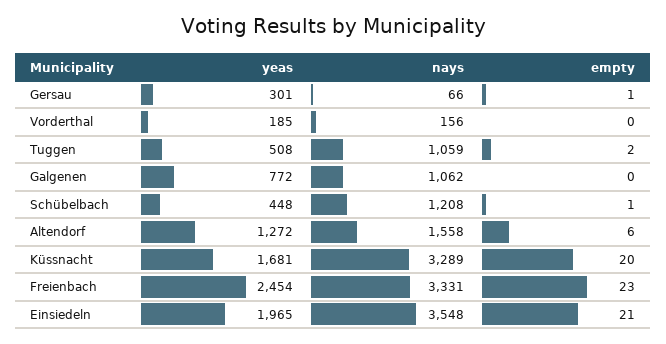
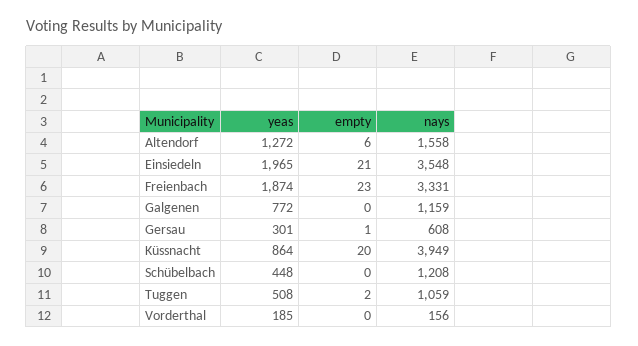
nays, Gersau: 66 -> 608
nays, Galgenen: 1062 -> 1159
empty, Schübelbach: 1 -> 0
yeas, Küssnacht: 1681 -> 864
nays, Küssnacht: 3289 -> 3949
yeas, Freienbach: 2454 -> 1874

